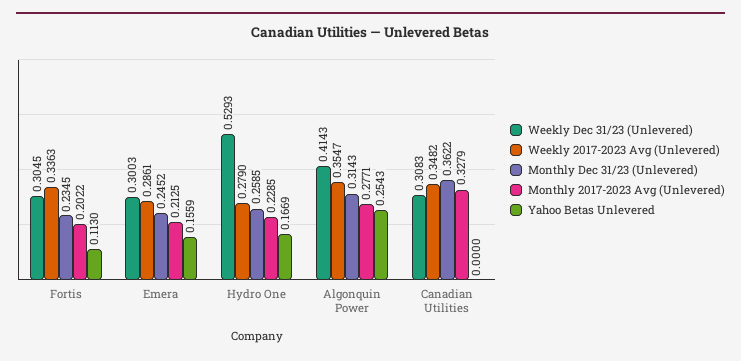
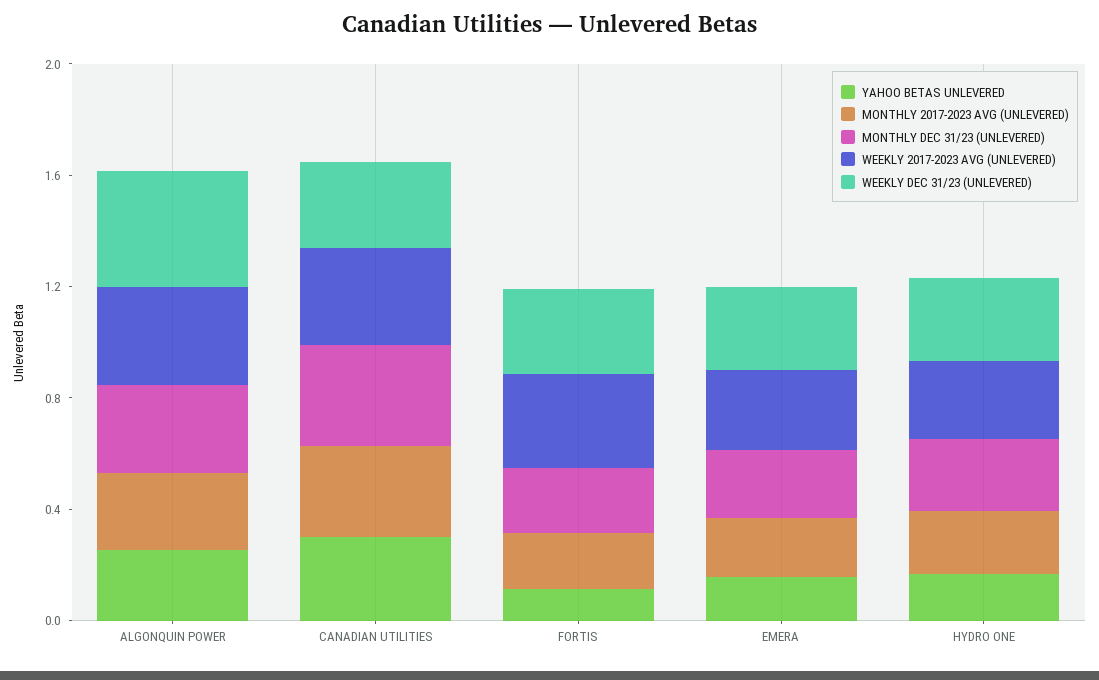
Weekly Dec 31/23 (Unlevered), Hydro One: 0.5293 -> 0.3
Yahoo Betas Unlevered, Canadian Utilities: 0 -> 0.3

